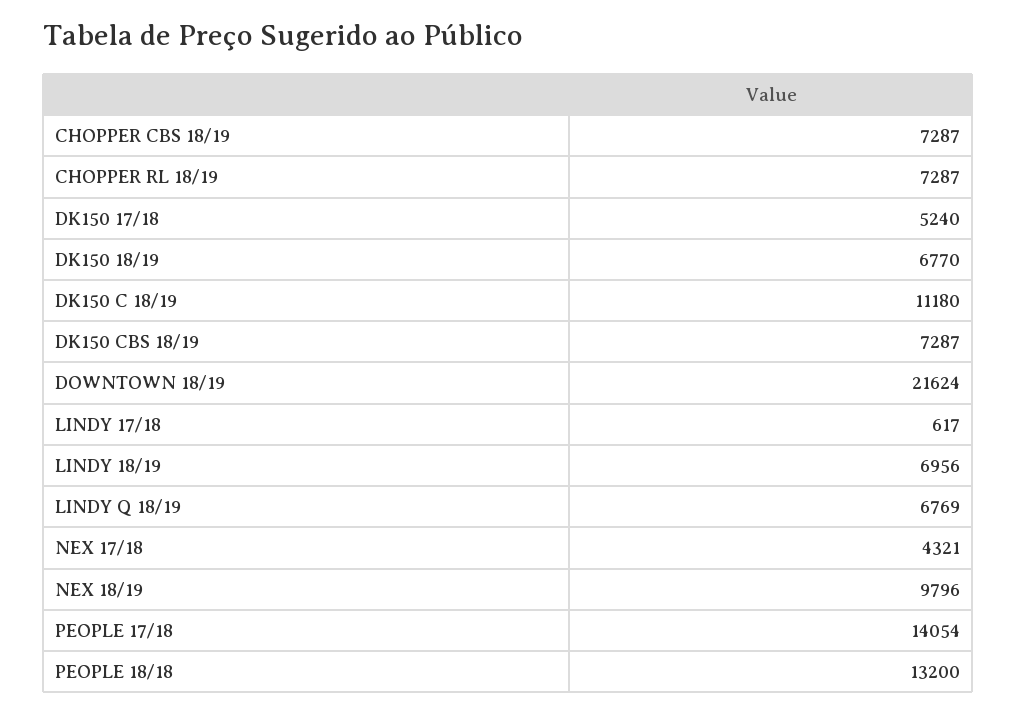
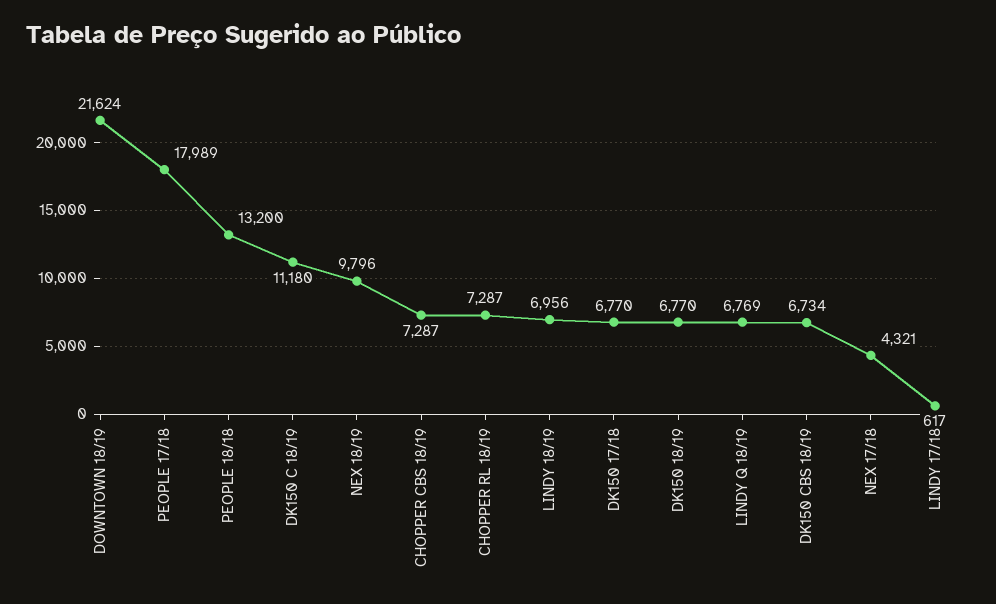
DK150 17/18: 5240 -> 6770
DK150 CBS 18/19: 7287 -> 6734
PEOPLE 17/18: 14054 -> 17989

